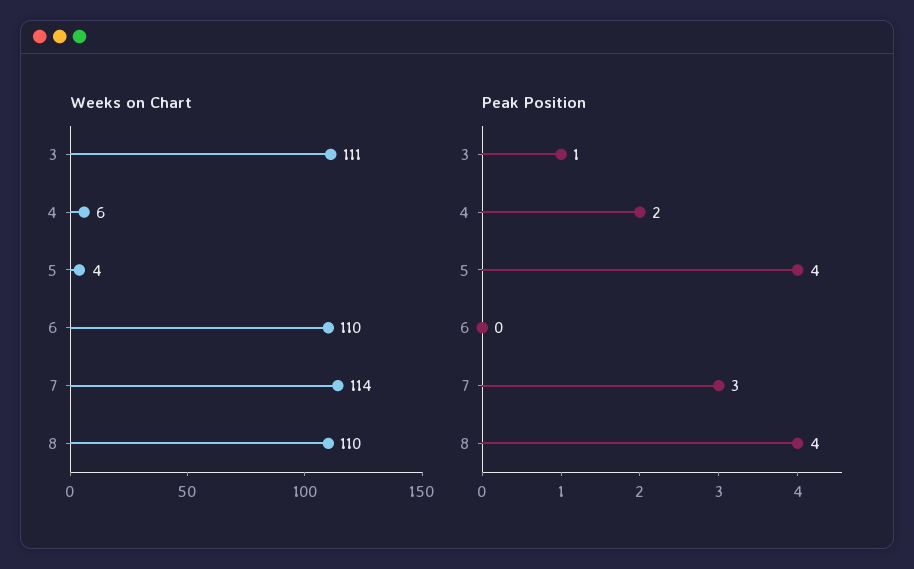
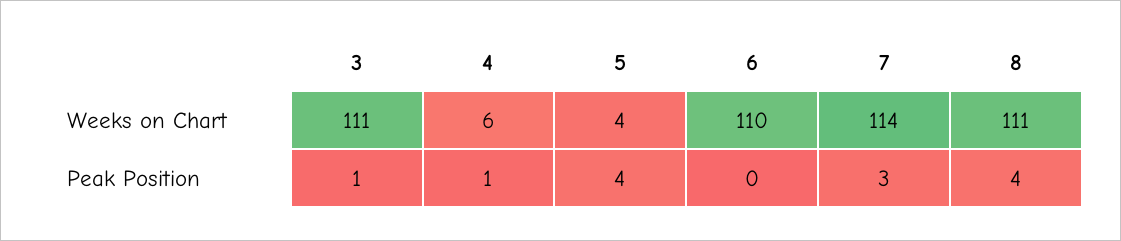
Weeks on Chart, 8: 110 -> 111
Peak Position, 4: 2 -> 1

